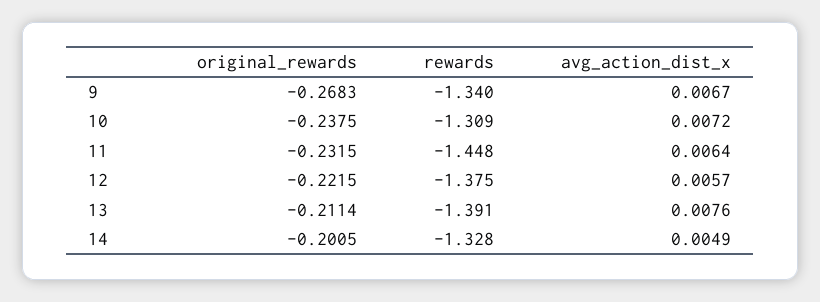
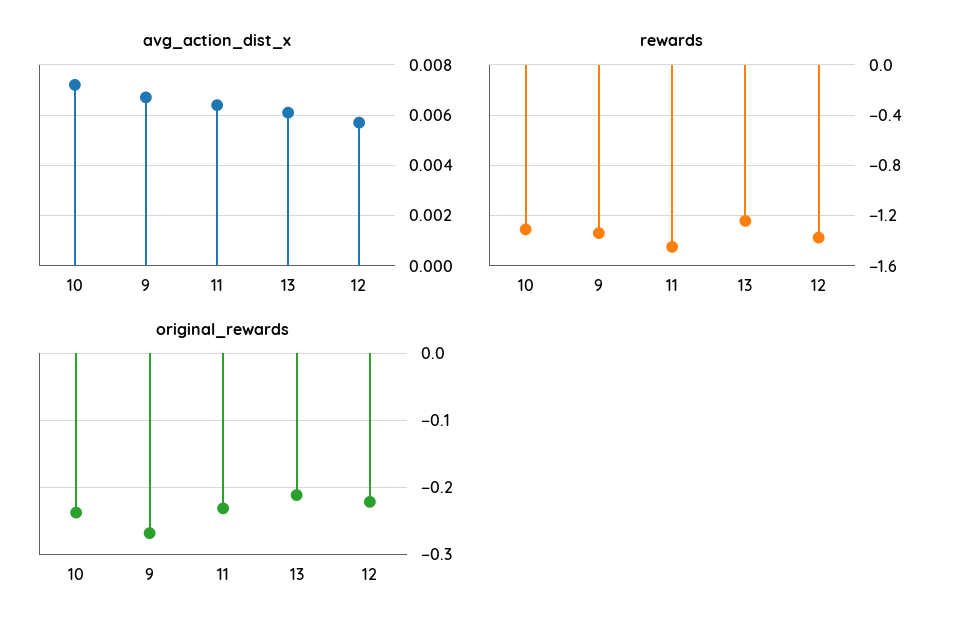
rewards, 13: -1.391 -> -1.25
avg_action_dist_x, 13: 0.0076 -> 0.006
original_rewards, 14: -0.2005 -> none
rewards, 14: -1.328 -> none
avg_action_dist_x, 14: 0.0049 -> none

